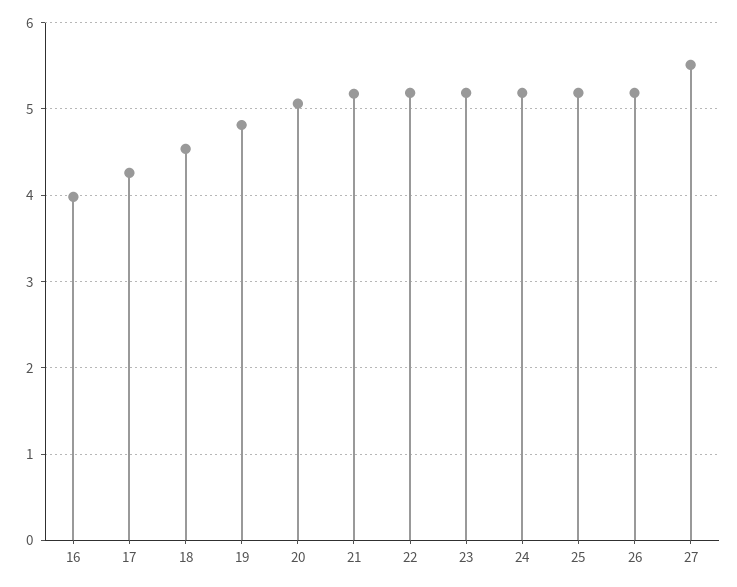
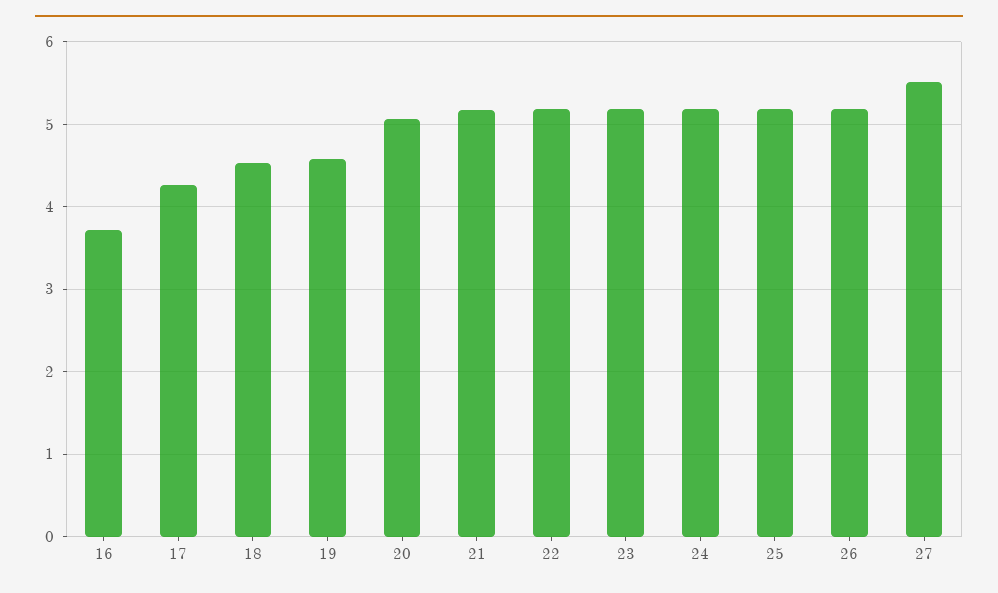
16: 4 -> 3.7
19: 4.8 -> 4.6

